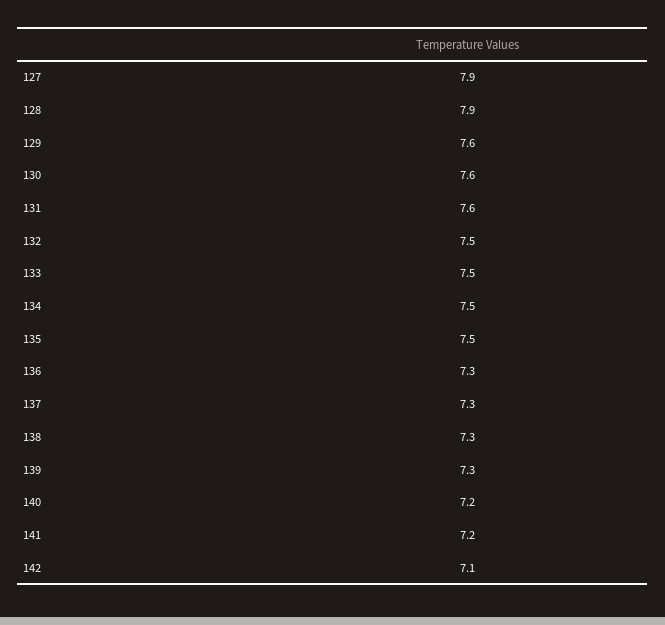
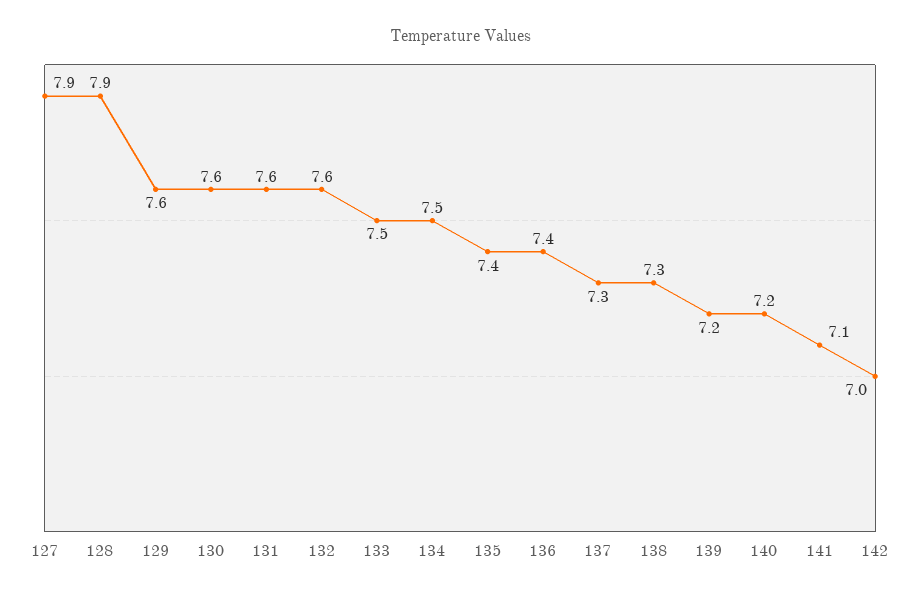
132: 7.5 -> 7.6
135: 7.5 -> 7.4
136: 7.3 -> 7.4
139: 7.3 -> 7.2
141: 7.2 -> 7.1
142: 7.1 -> 7

